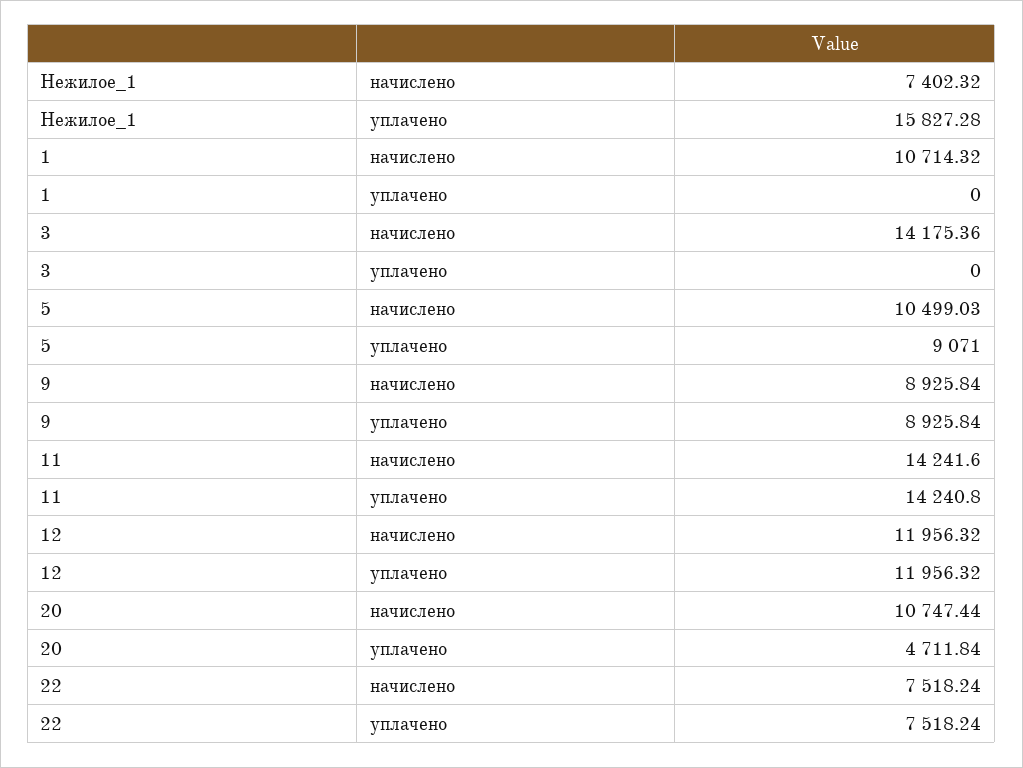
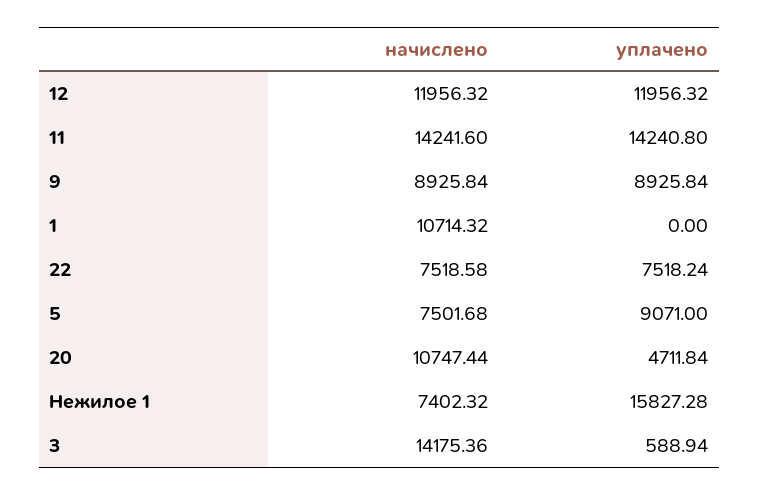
3, уплачено: 0 -> 588.94
5, начислено: 10499.03 -> 7501.68
22, начислено: 7518.24 -> 7518.58

